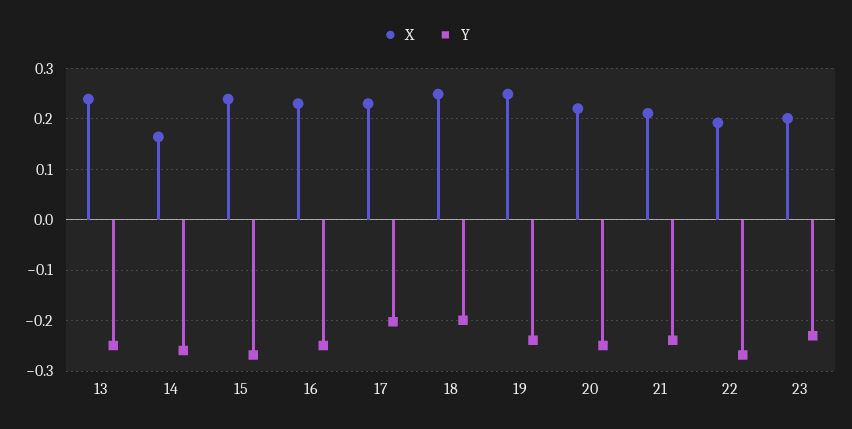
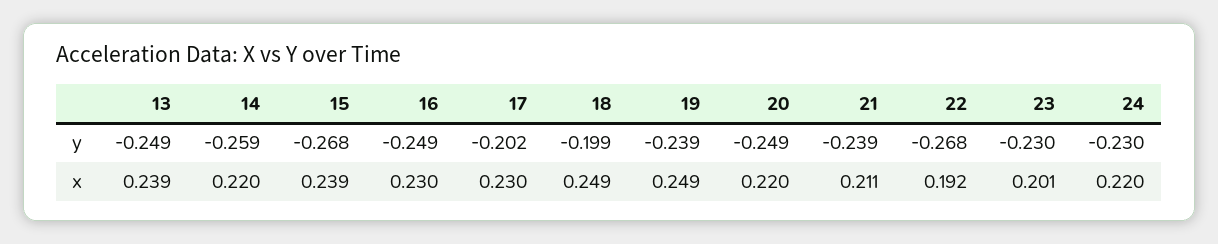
X, 14: 0.16 -> 0.22
Y, 24: none -> -0.23
X, 24: none -> 0.22

